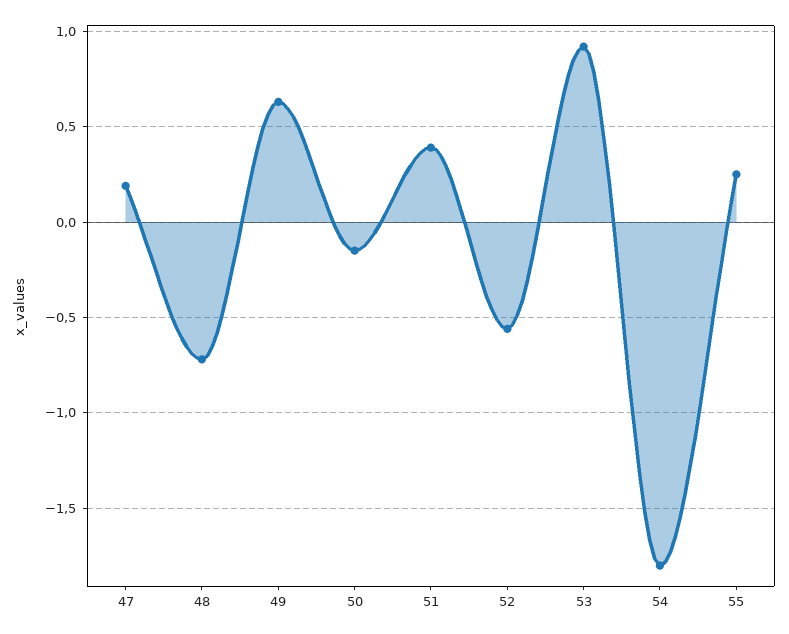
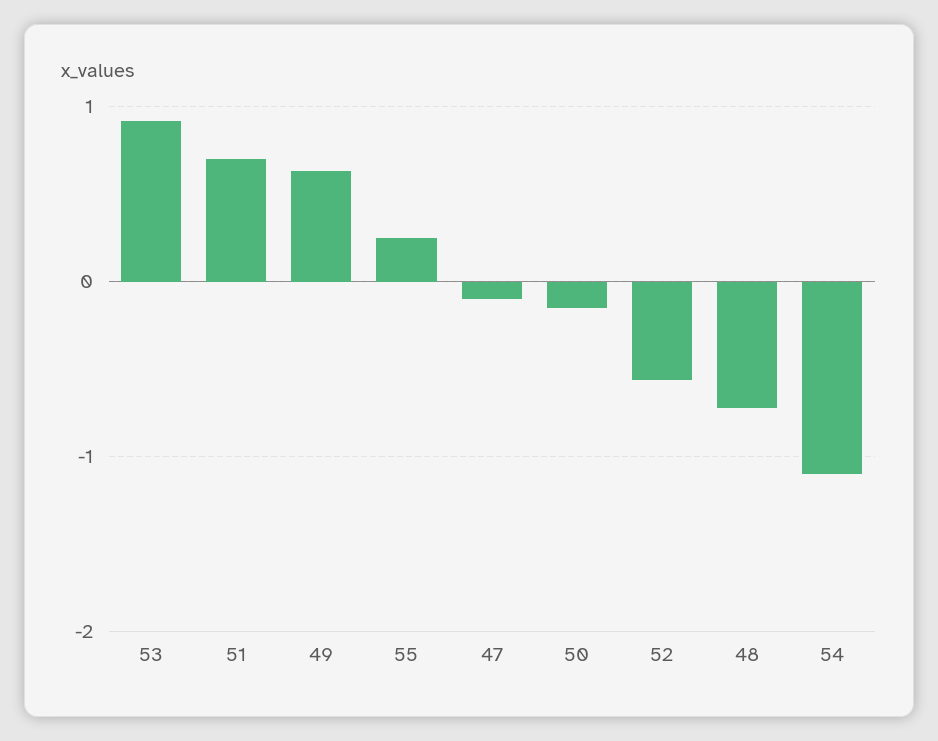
47: 0.2 -> -0.1
51: 0.4 -> 0.7
54: -1.8 -> -1.1

